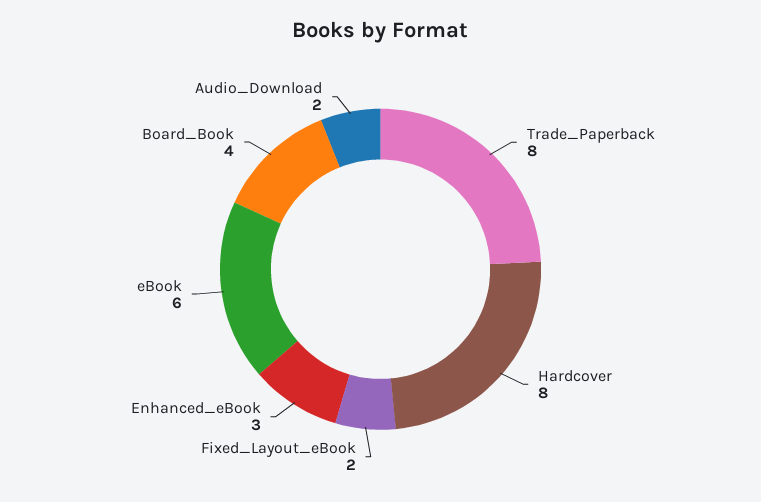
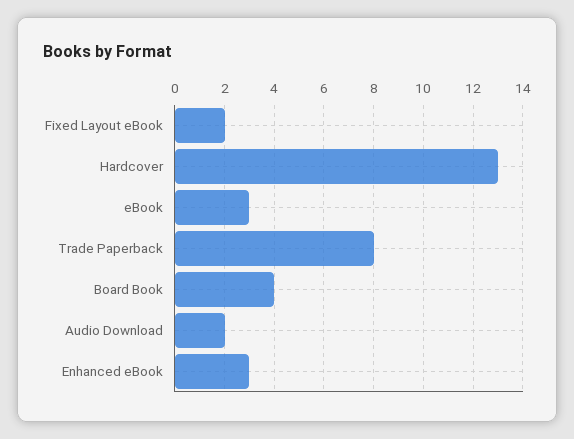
Hardcover: 8 -> 13
eBook: 6 -> 3

